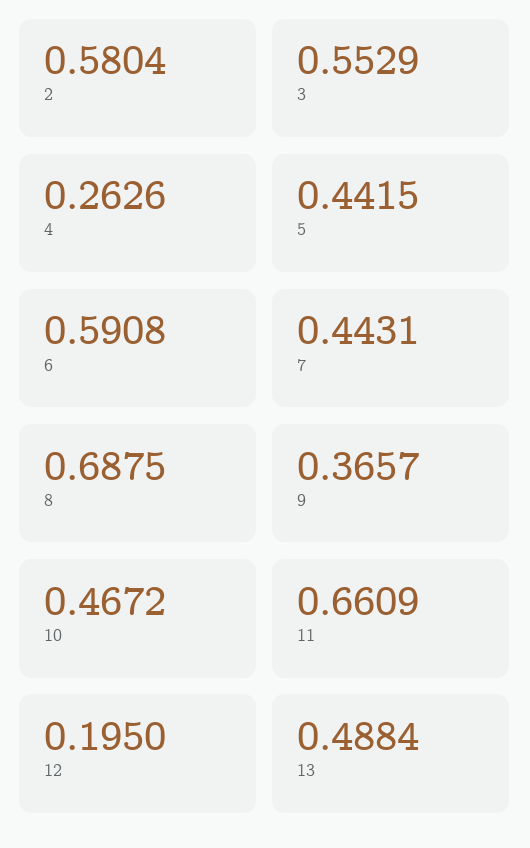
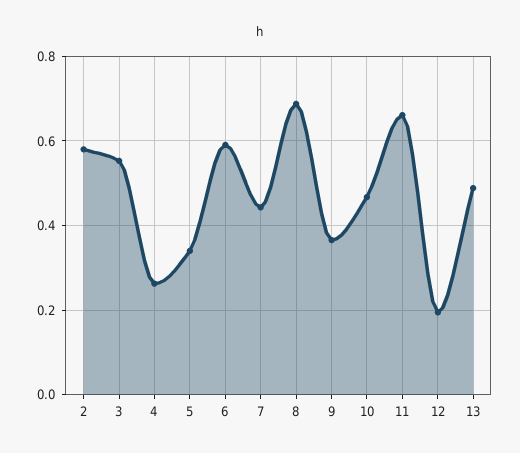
5: 0.4415 -> 0.34

